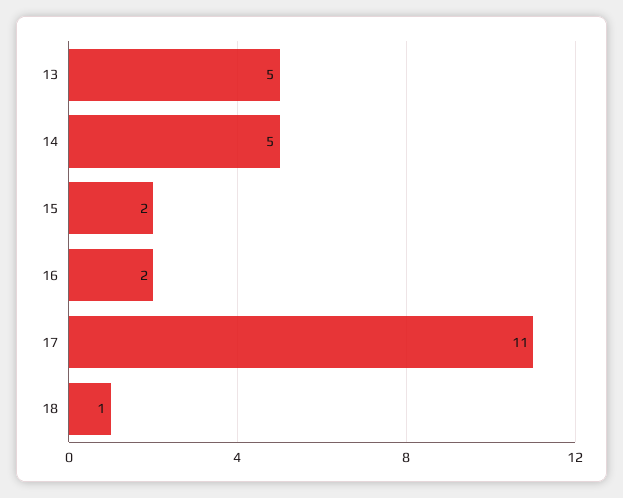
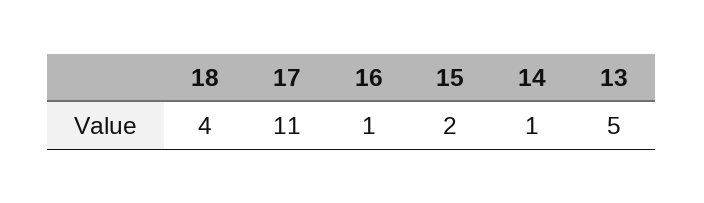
14: 5 -> 1
16: 2 -> 1
18: 1 -> 4

